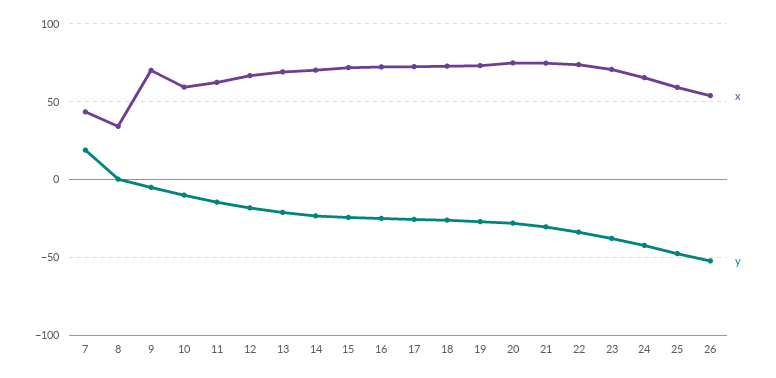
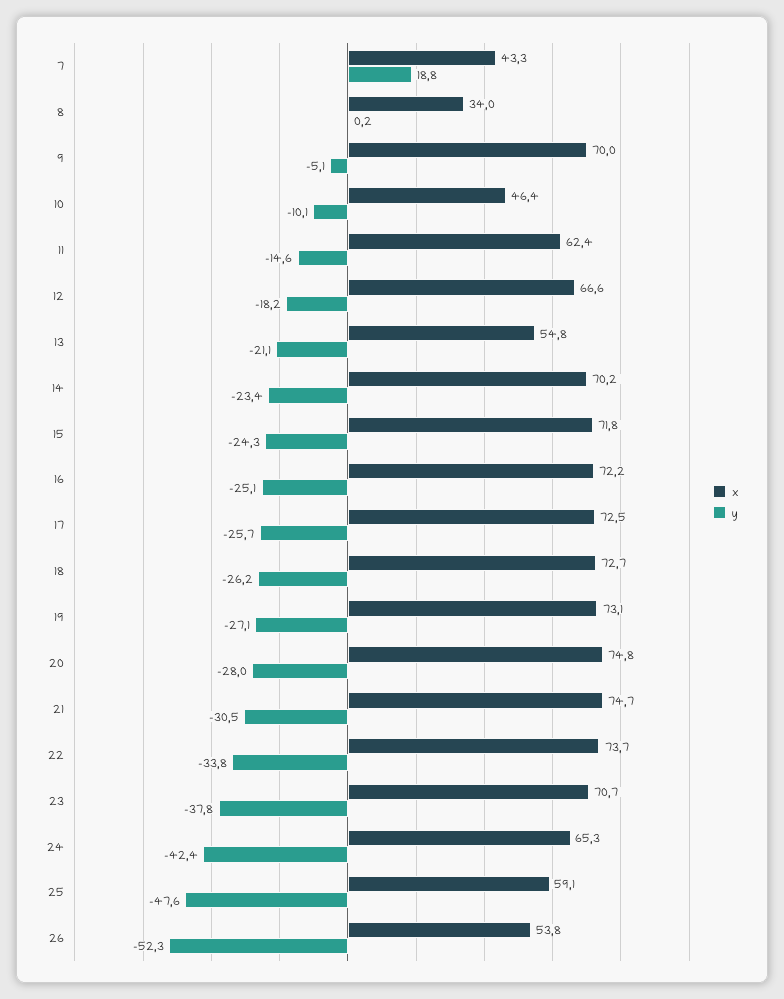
x, 10: 60 -> 46.4
x, 13: 70 -> 54.8

